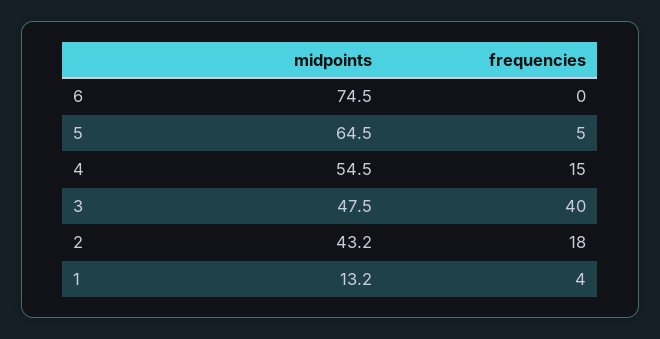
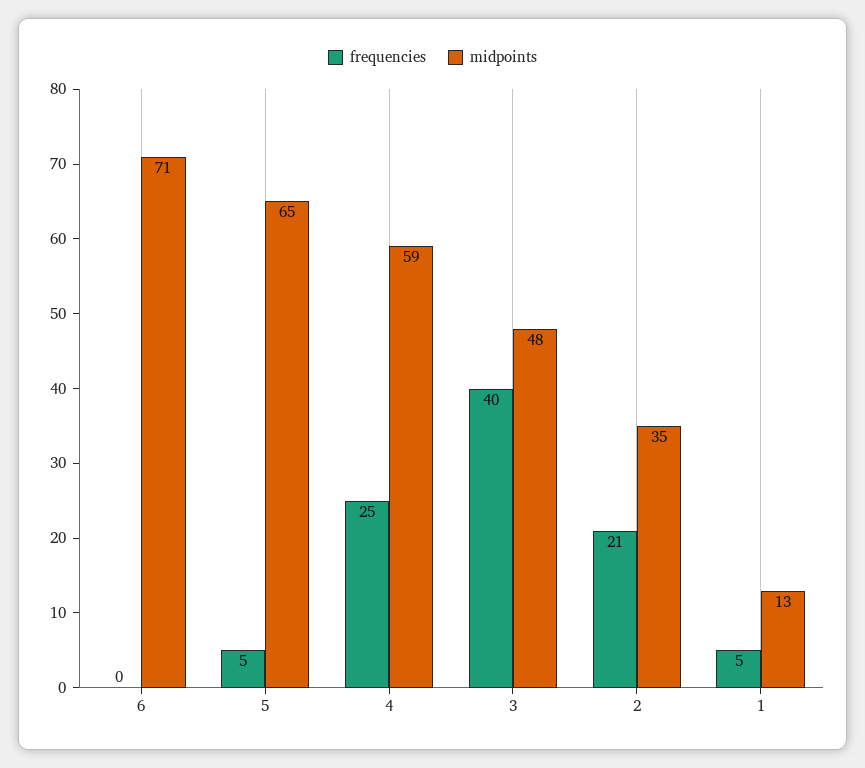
midpoints, 6: 74.5 -> 71
midpoints, 4: 54.5 -> 59
frequencies, 4: 15 -> 25
midpoints, 2: 43.2 -> 35
frequencies, 2: 18 -> 21
frequencies, 1: 4 -> 5

